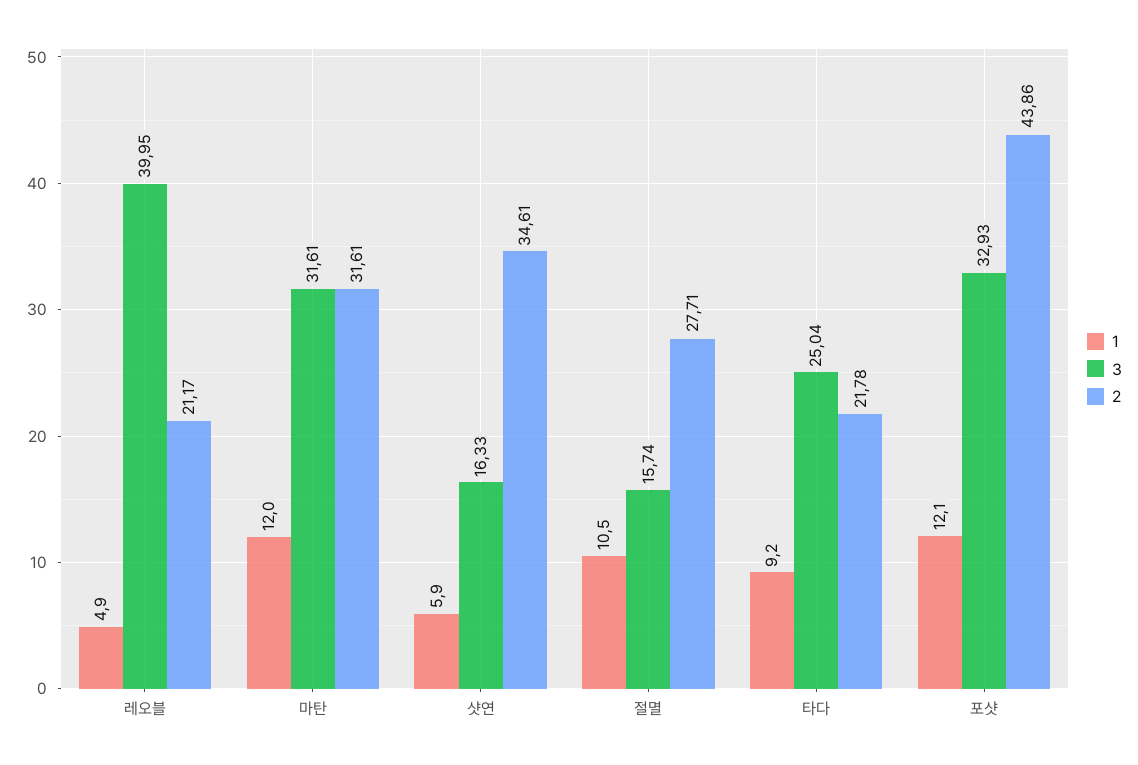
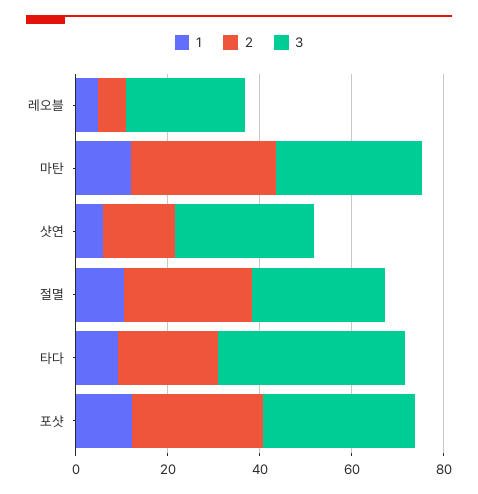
3, 레오블: 39.95 -> 25
2, 레오블: 21.17 -> 5
3, 샷연: 16.33 -> 30
2, 샷연: 34.61 -> 15
3, 절멸: 15.74 -> 30
3, 타다: 25.04 -> 40
2, 포샷: 43.86 -> 30

